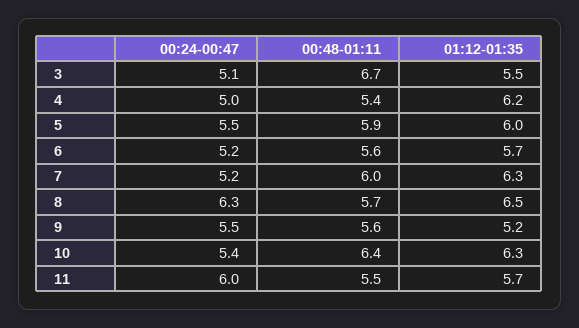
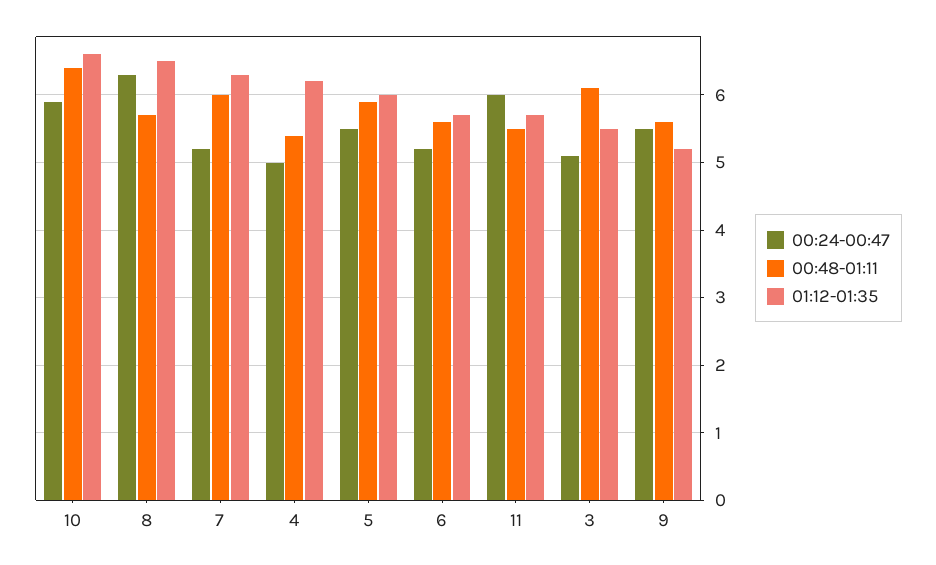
00:48-01:11, 3: 6.7 -> 6.1
00:24-00:47, 10: 5.4 -> 5.9
01:12-01:35, 10: 6.3 -> 6.6

